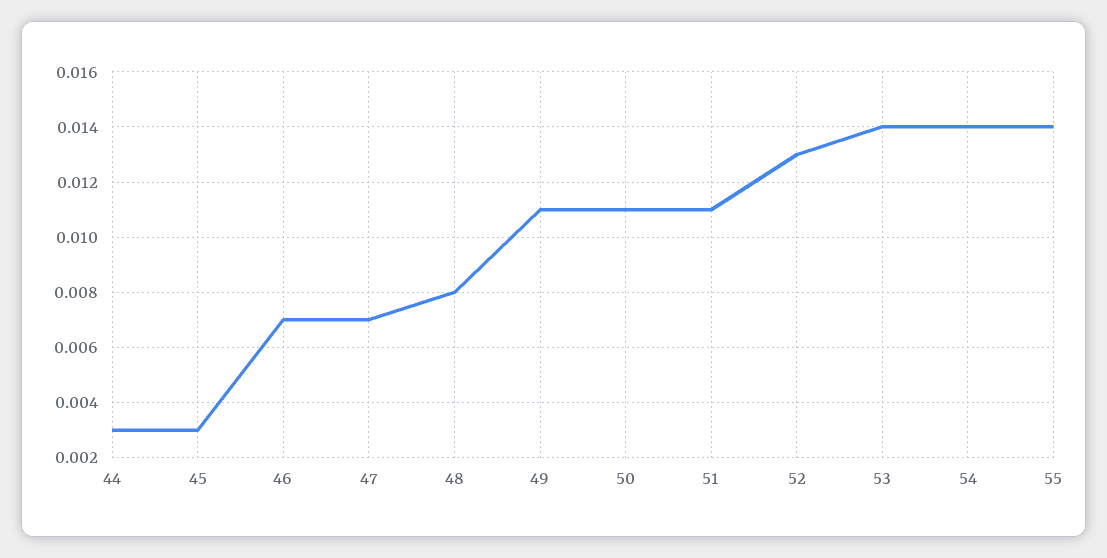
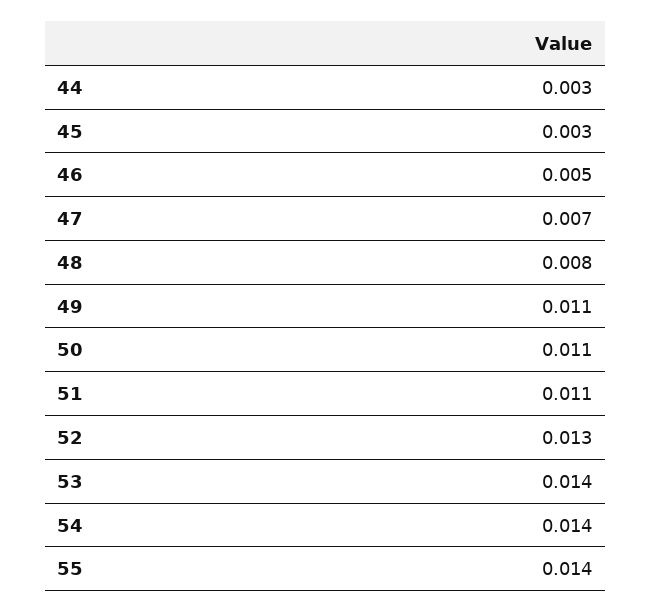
46: 0.007 -> 0.005

